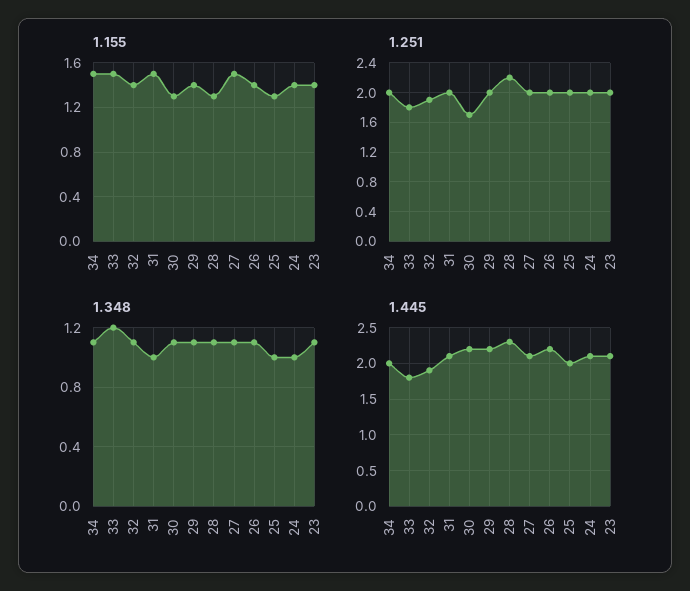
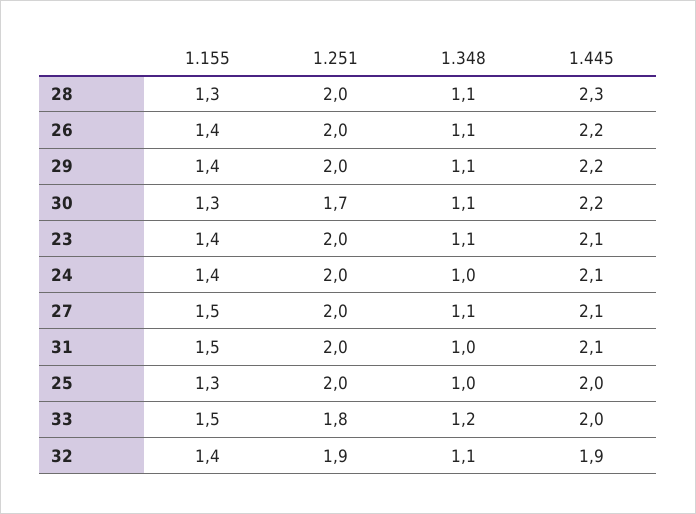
1.155, 34: 1.5 -> none
1.251, 34: 2 -> none
1.251, 28: 2.2 -> 2
1.348, 34: 1.1 -> none
1.445, 34: 2 -> none
1.445, 33: 1.8 -> 2

